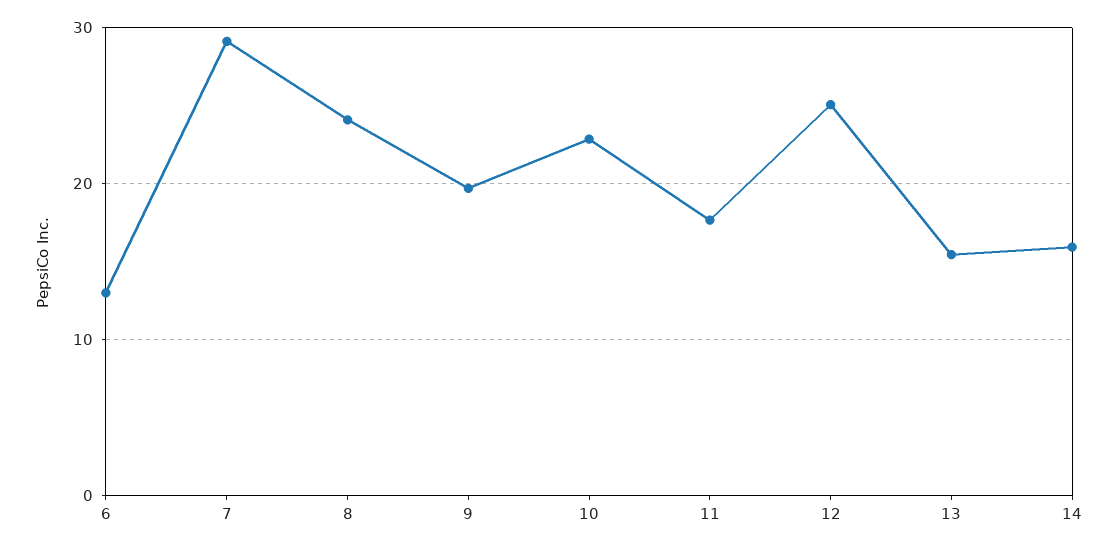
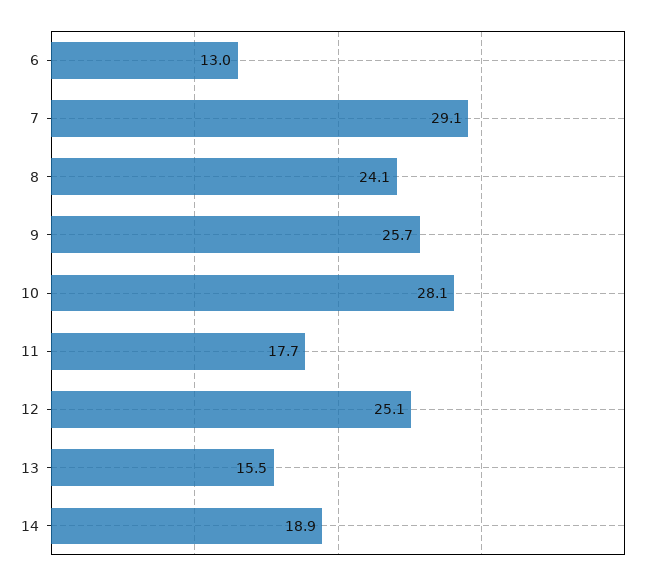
9: 20 -> 25.7
10: 23 -> 28.1
14: 16 -> 18.9

